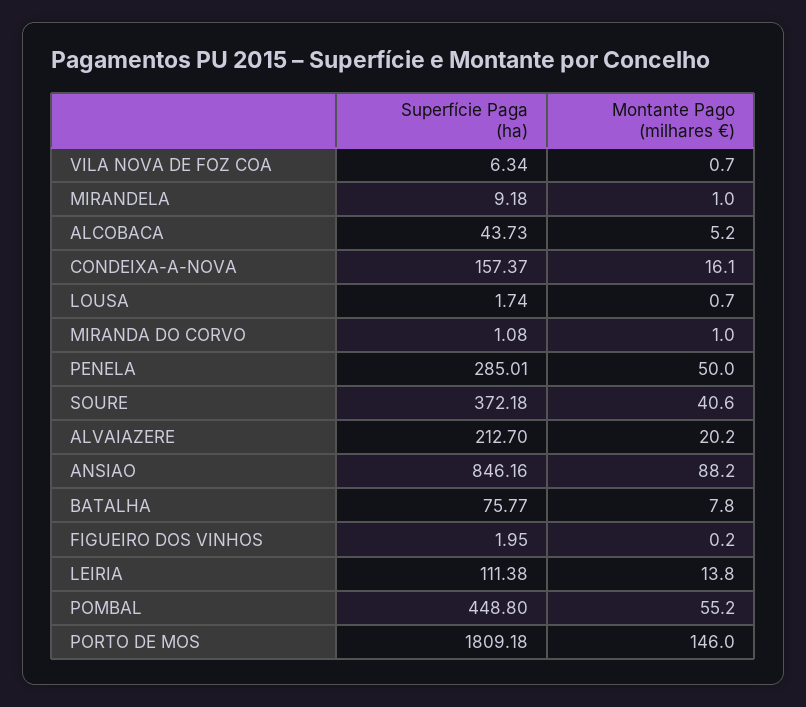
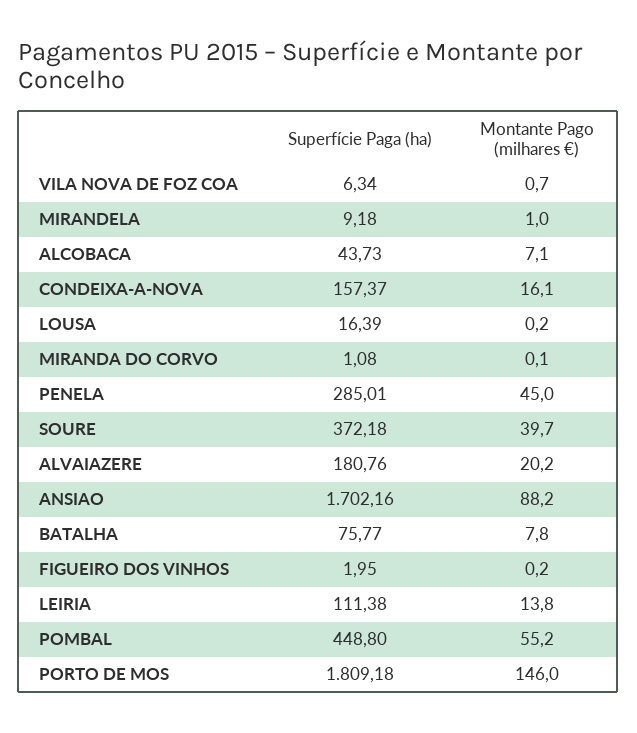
Montante Pago (milhares €), ALCOBACA: 5.2 -> 7.1
Superfície Paga (ha), LOUSA: 1.74 -> 16.39
Montante Pago (milhares €), LOUSA: 0.7 -> 0.2
Montante Pago (milhares €), MIRANDA DO CORVO: 1 -> 0.1
Montante Pago (milhares €), PENELA: 50 -> 45
Montante Pago (milhares €), SOURE: 40.6 -> 39.7
Superfície Paga (ha), ALVAIAZERE: 212.7 -> 180.76
Superfície Paga (ha), ANSIAO: 846.16 -> 1702.16

